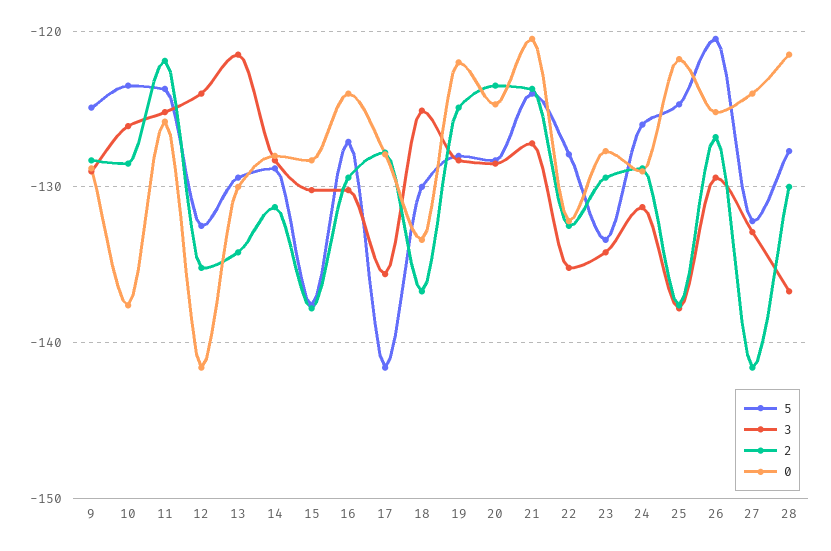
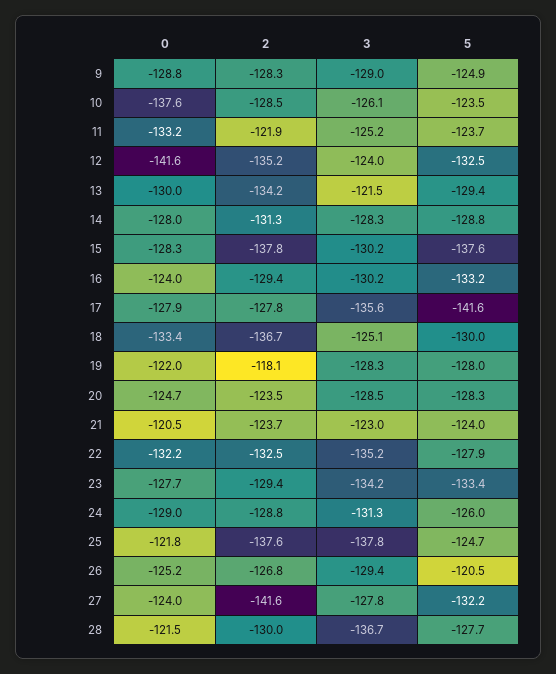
0, 11: -126 -> -133.2
5, 16: -127 -> -133.2
2, 19: -125 -> -118.1
3, 21: -127 -> -123
3, 27: -133 -> -127.8

